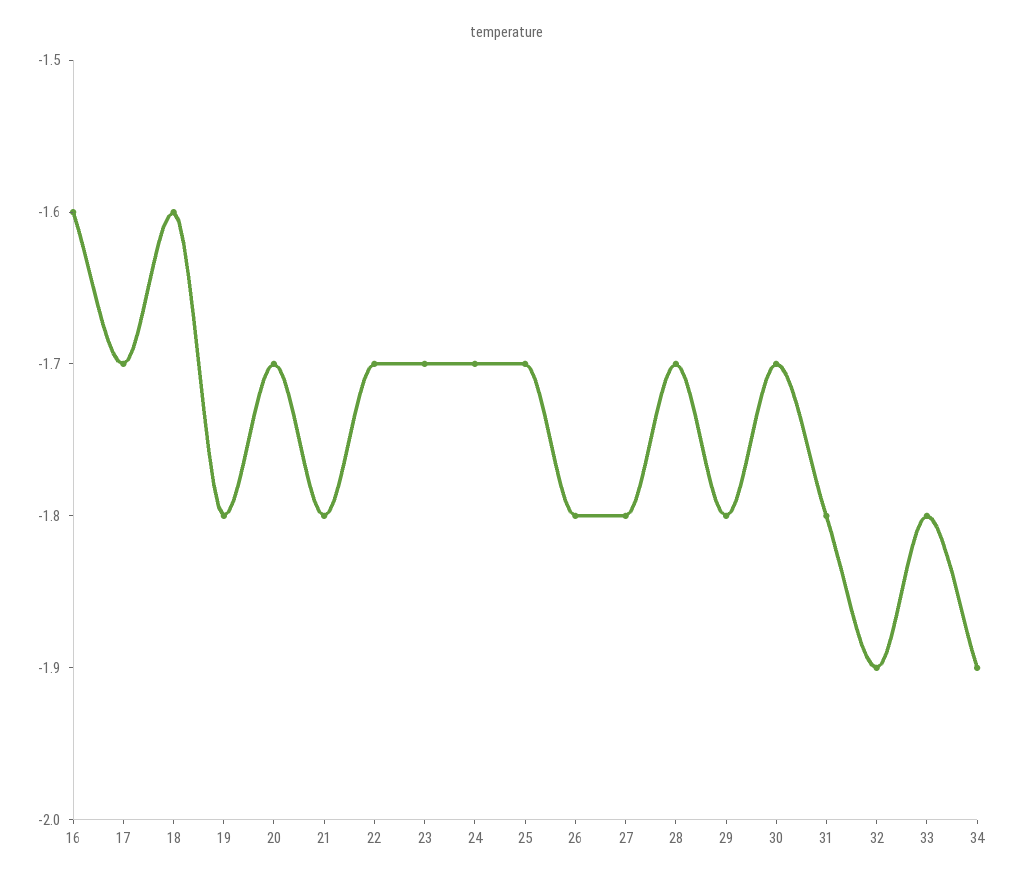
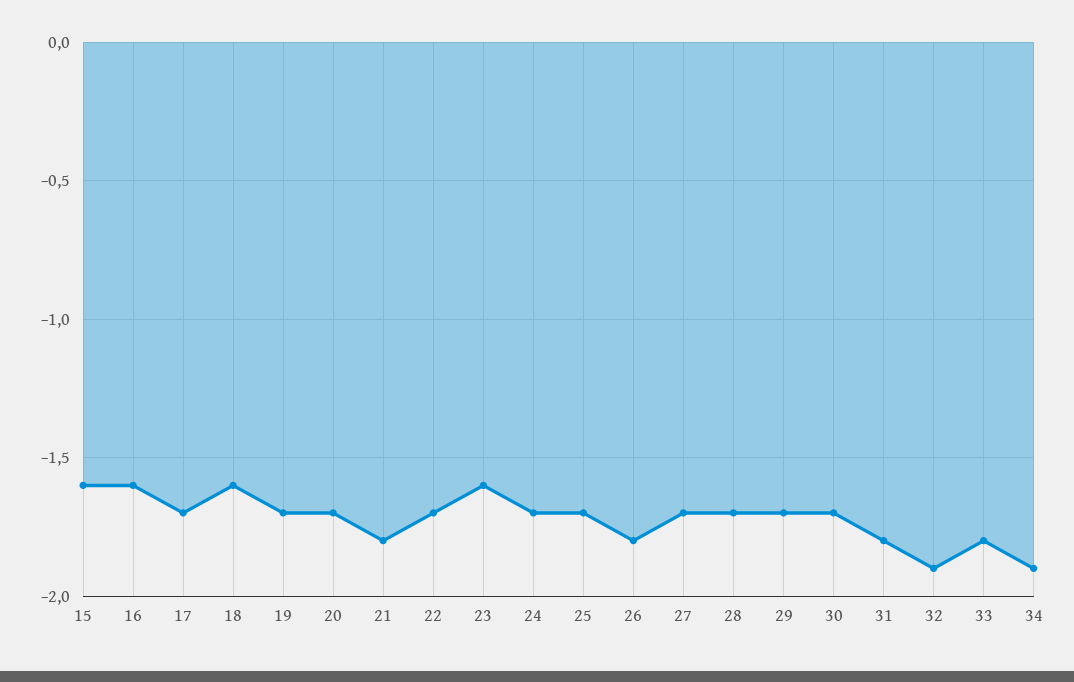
19: -1.8 -> -1.7
23: -1.7 -> -1.6
27: -1.8 -> -1.7
29: -1.8 -> -1.7
15: none -> -1.6

